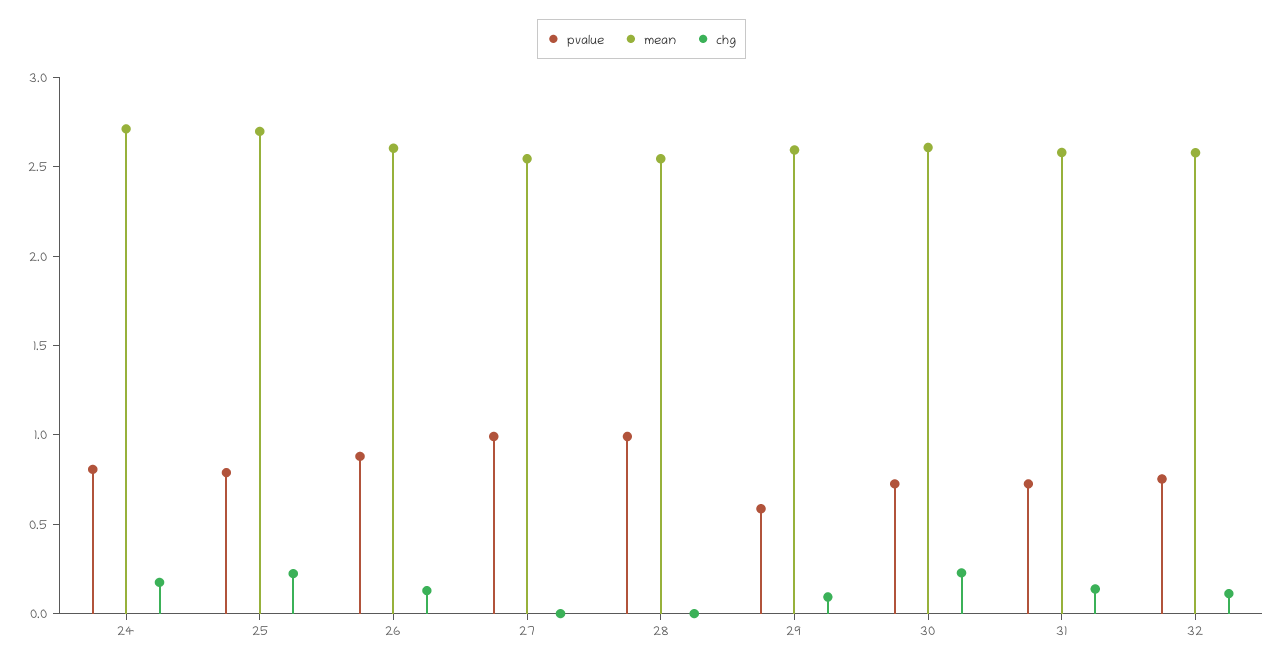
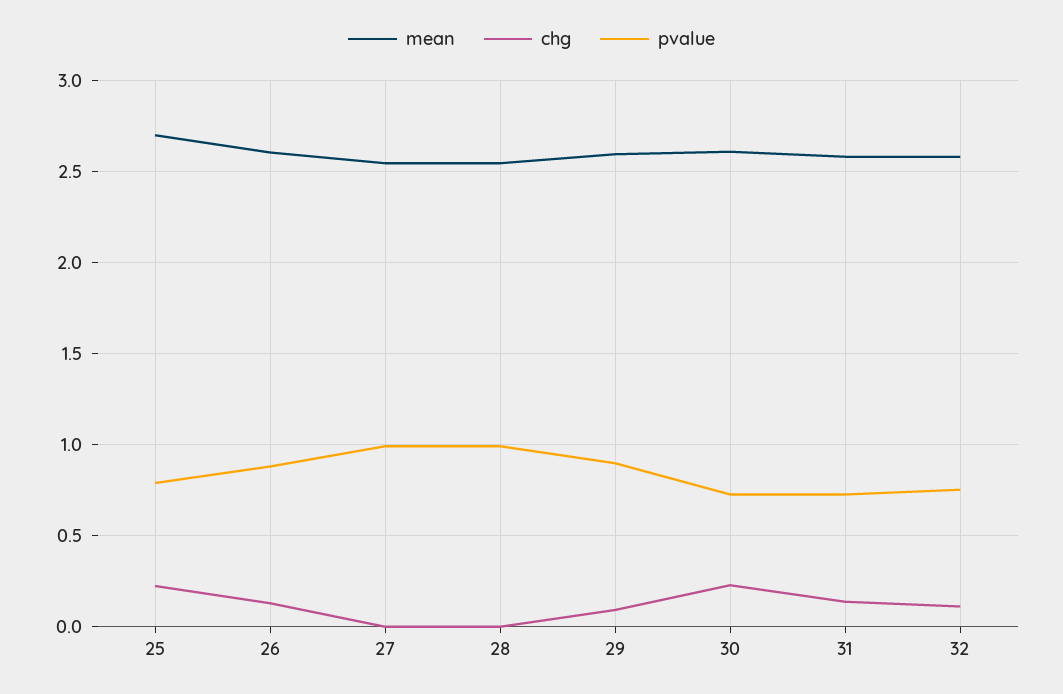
pvalue, 24: 0.8 -> none
mean, 24: 2.7 -> none
chg, 24: 0.2 -> none
pvalue, 29: 0.6 -> 0.9

